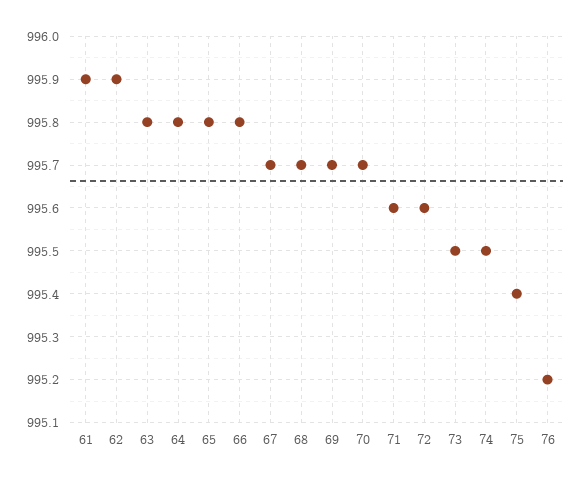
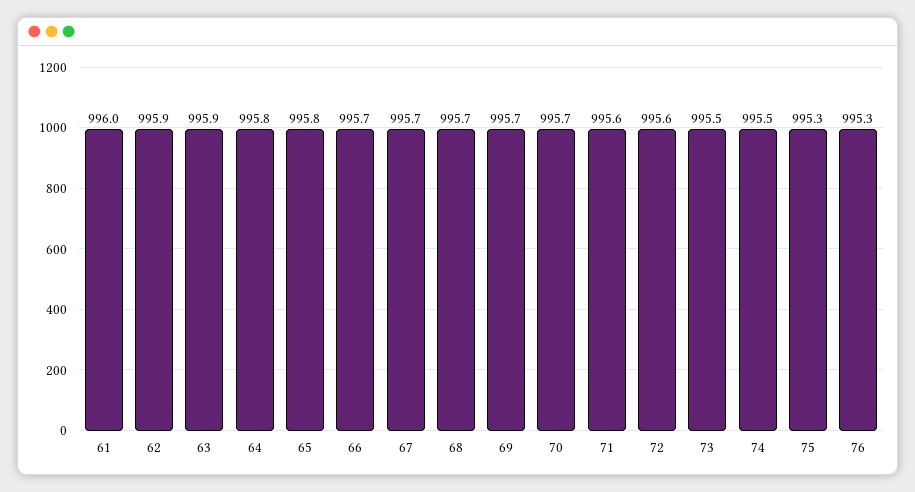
61: 995.9 -> 996
63: 995.8 -> 995.9
66: 995.8 -> 995.7
75: 995.4 -> 995.3
76: 995.2 -> 995.3

